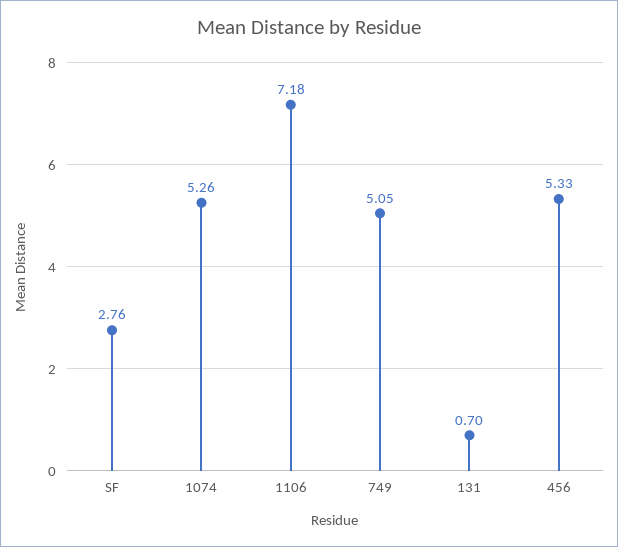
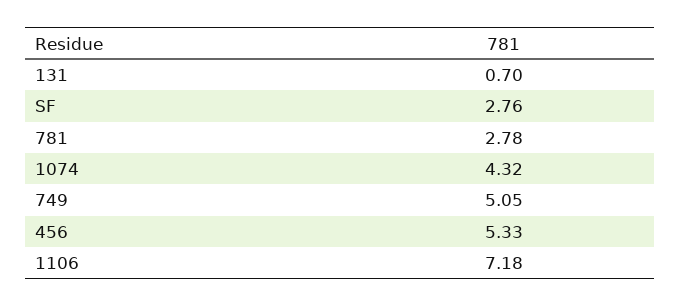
1074: 5.26 -> 4.32
781: none -> 2.78

